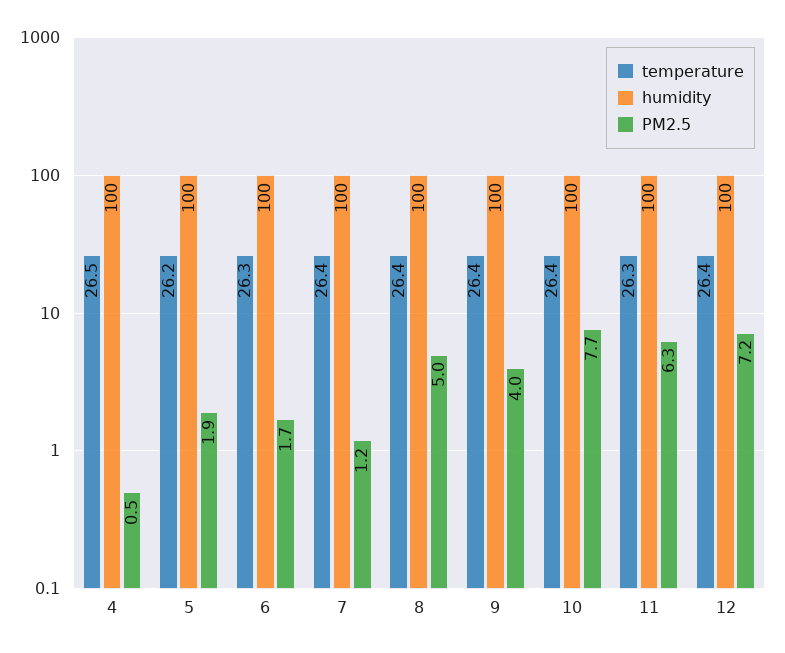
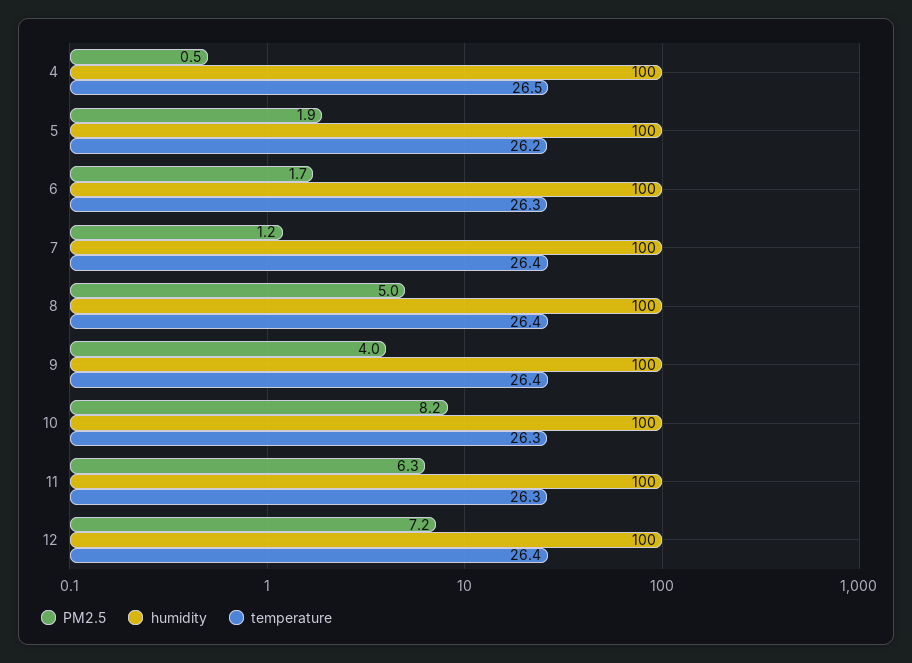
temperature, 10: 26.4 -> 26.3
PM2.5, 10: 7.7 -> 8.2

